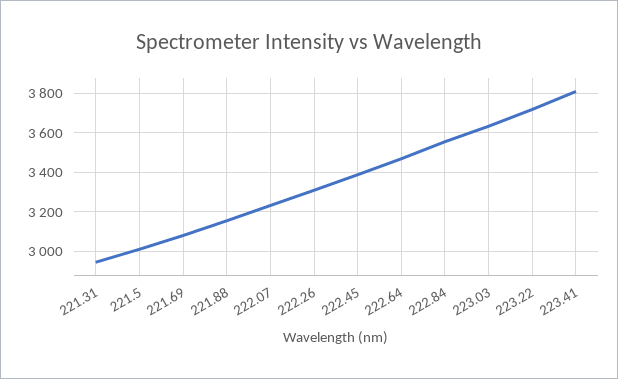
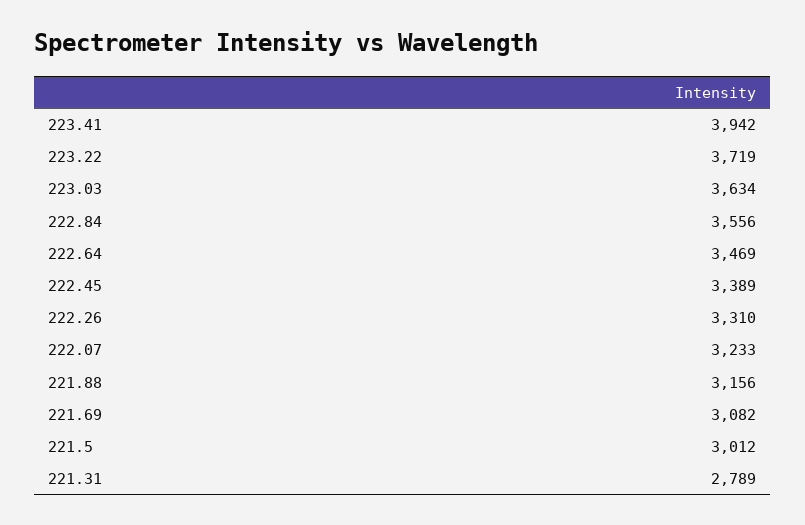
221.31: 2950 -> 2789
223.41: 3800 -> 3942

